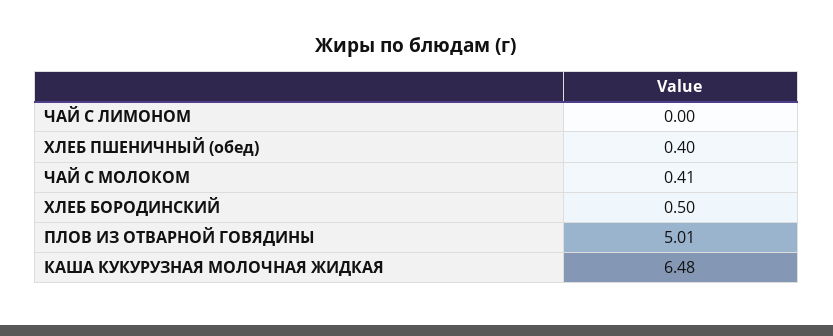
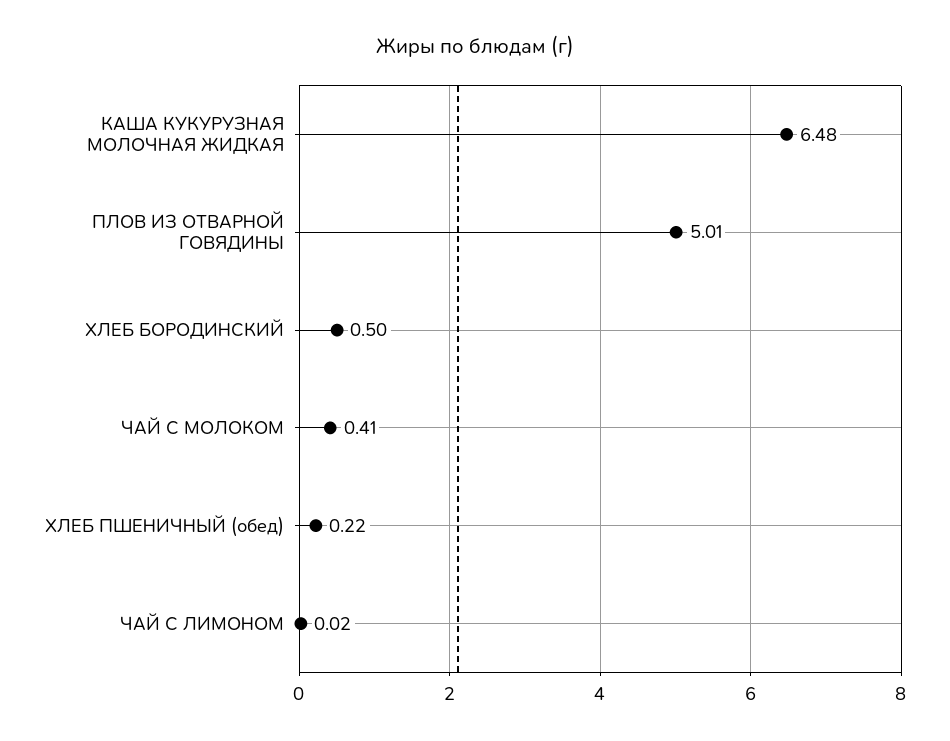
ЧАЙ С ЛИМОНОМ: 0 -> 0.02
ХЛЕБ ПШЕНИЧНЫЙ (обед): 0.4 -> 0.22

